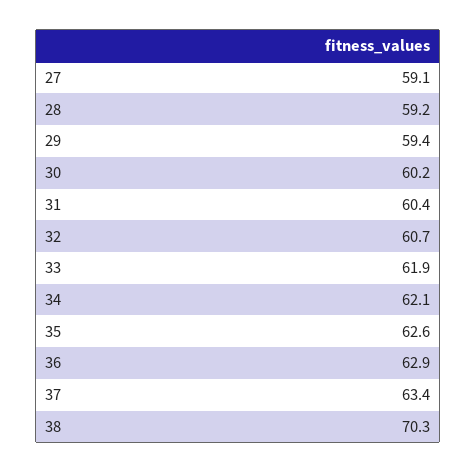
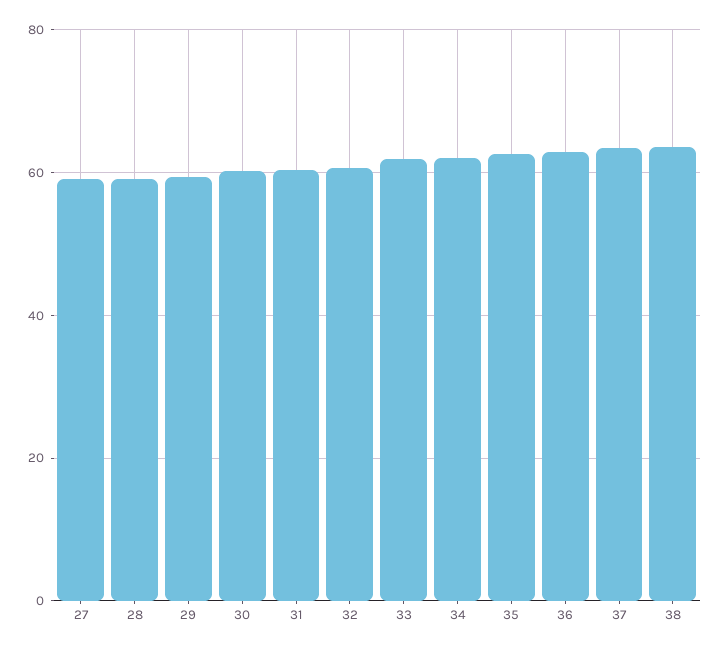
38: 70.3 -> 64

